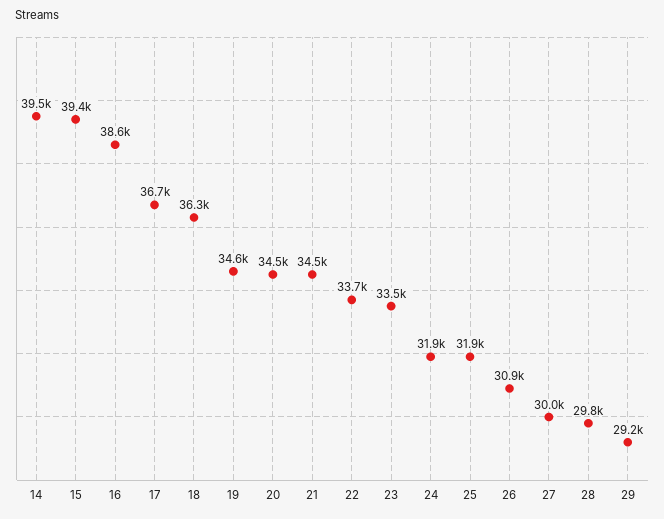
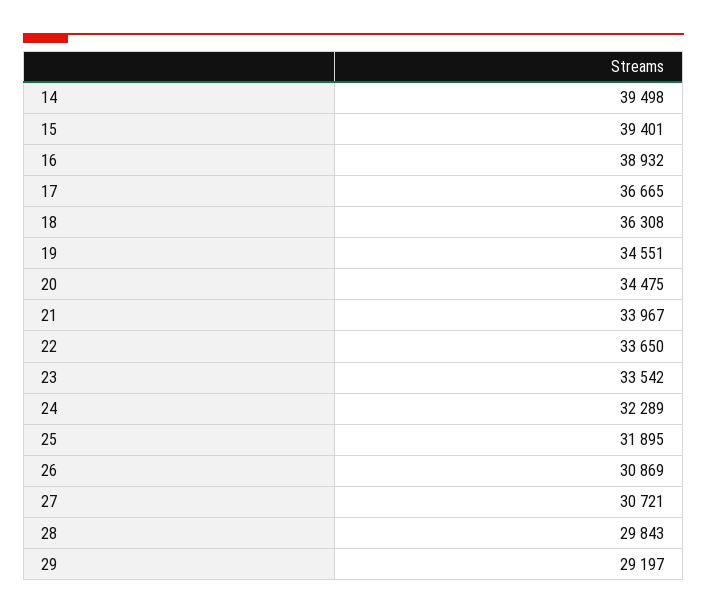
16: 38600 -> 38932
21: 34500 -> 33967
24: 31900 -> 32289
27: 30000 -> 30721

